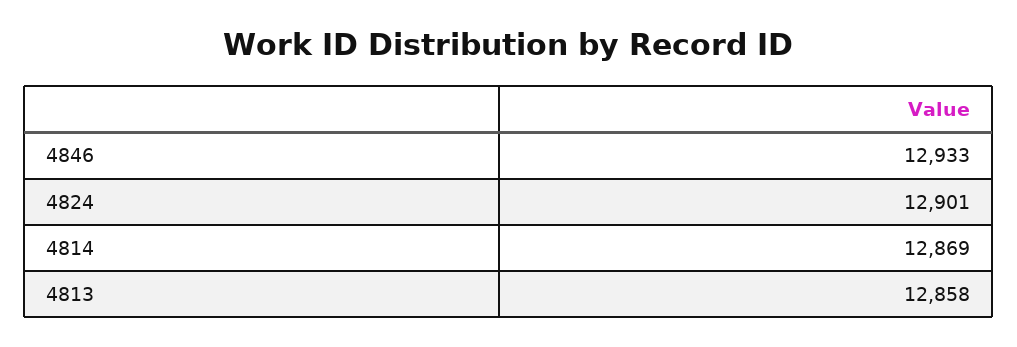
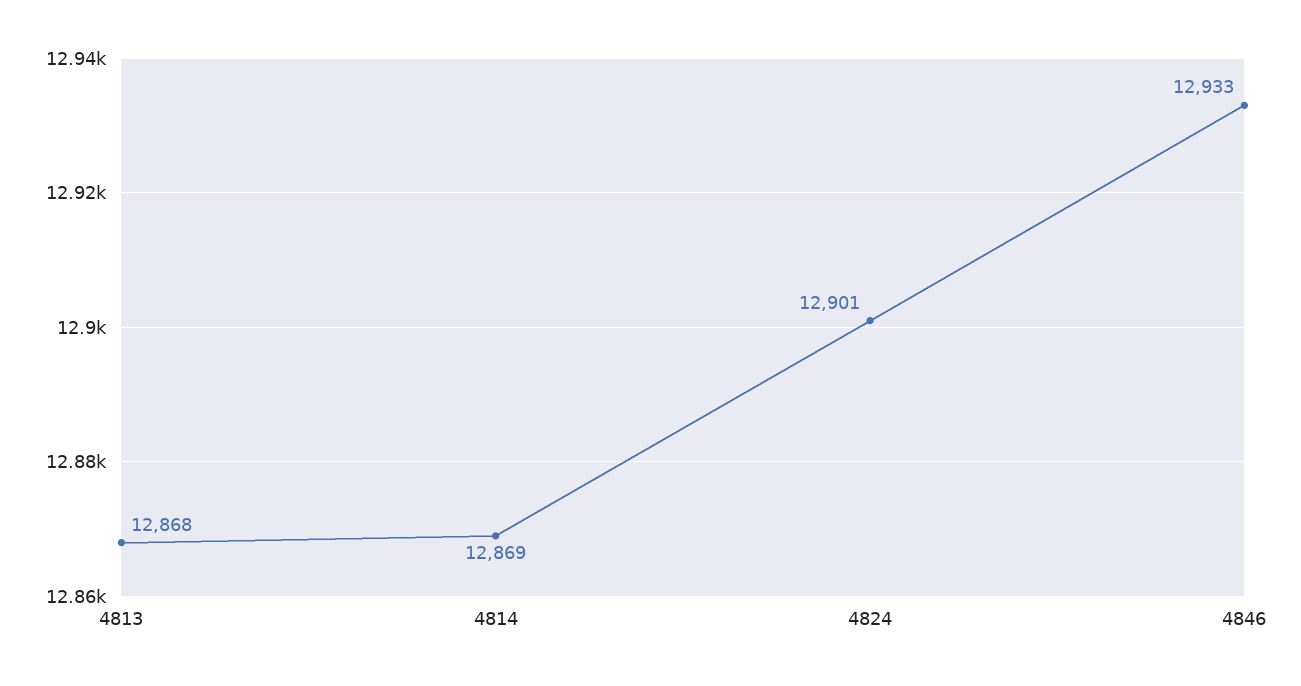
4813: 12858 -> 12868

